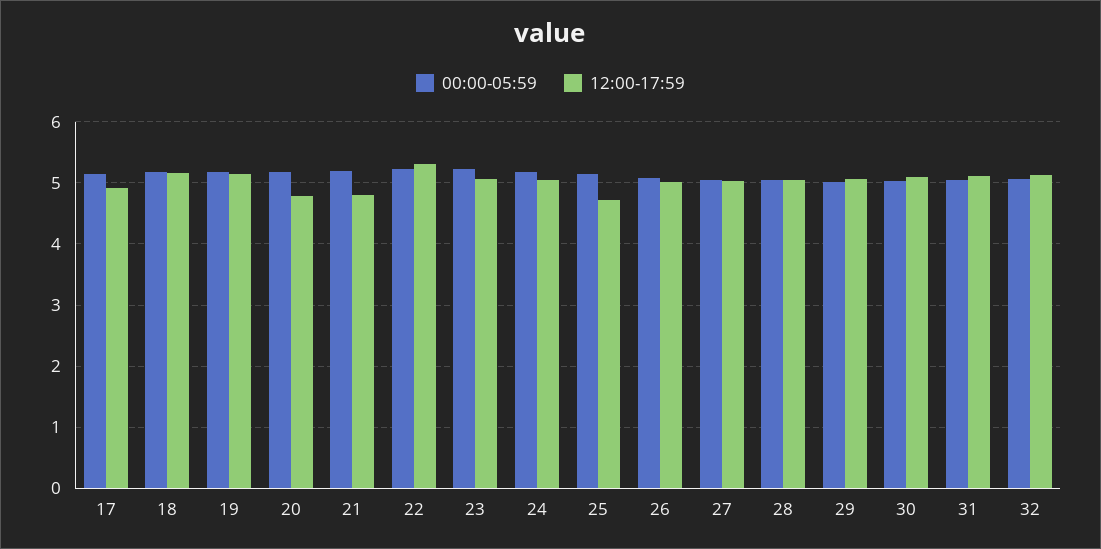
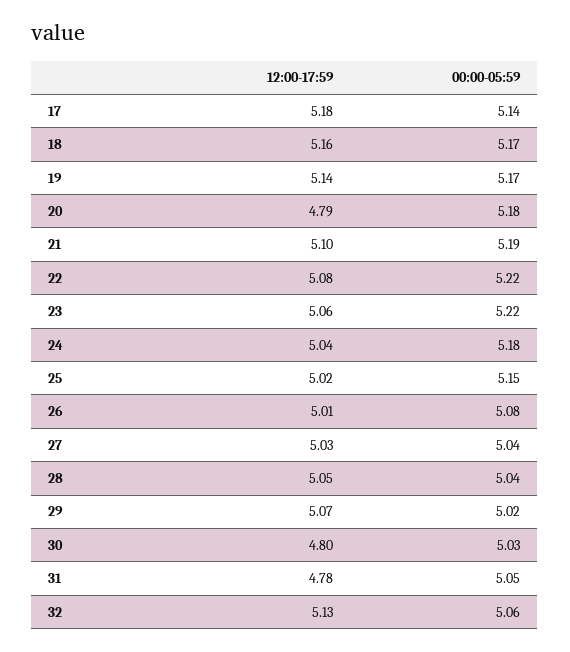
12:00-17:59, 17: 4.9 -> 5.18
12:00-17:59, 21: 4.8 -> 5.1
12:00-17:59, 22: 5.3 -> 5.08
12:00-17:59, 25: 4.7 -> 5.02
12:00-17:59, 30: 5.1 -> 4.8
12:00-17:59, 31: 5.1 -> 4.78

